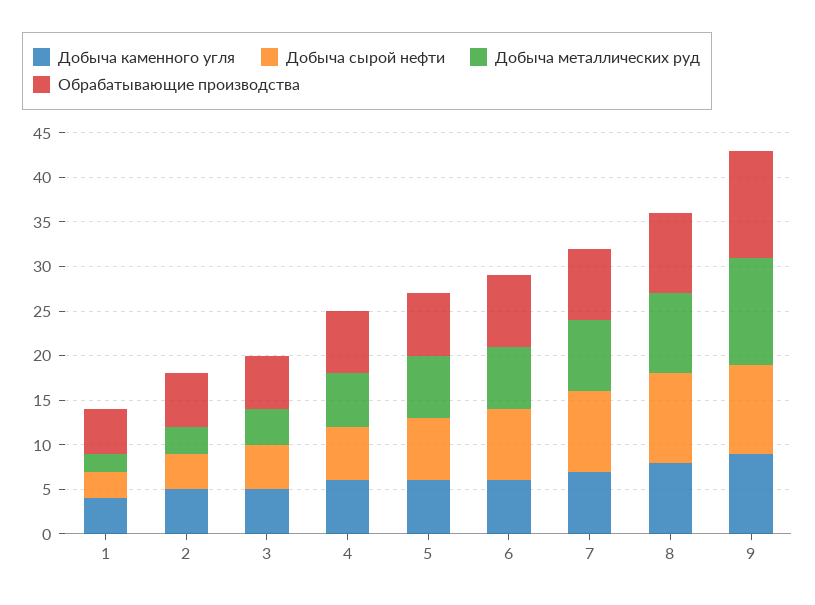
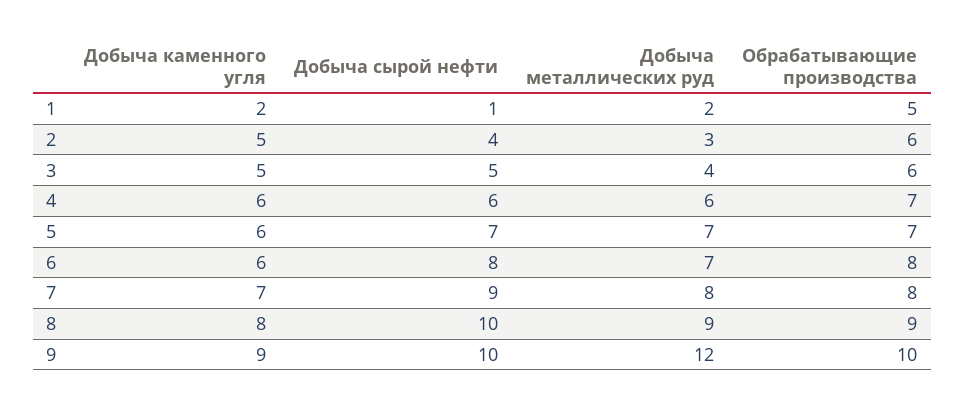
Добыча каменного угля, 1: 4 -> 2
Добыча сырой нефти, 1: 3 -> 1
Обрабатывающие производства, 9: 12 -> 10

